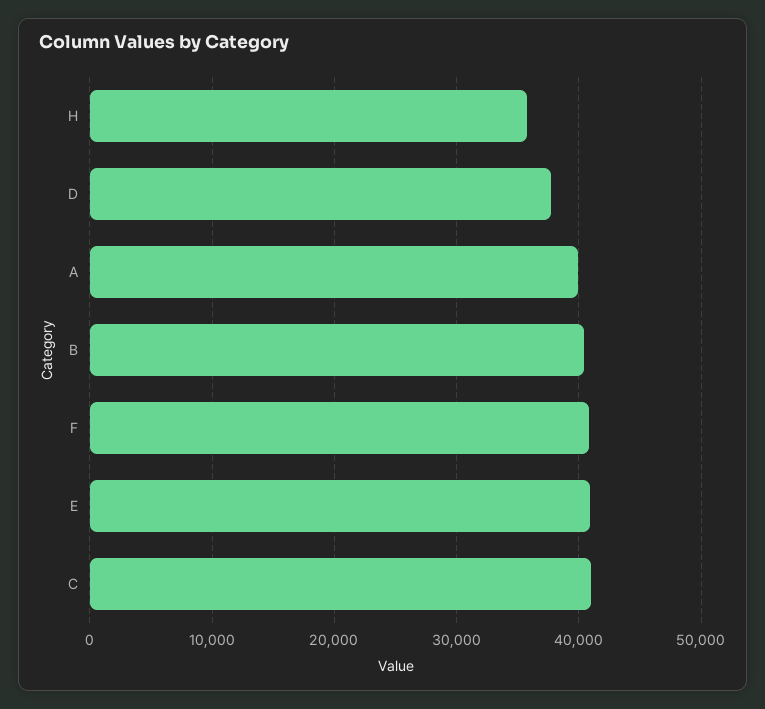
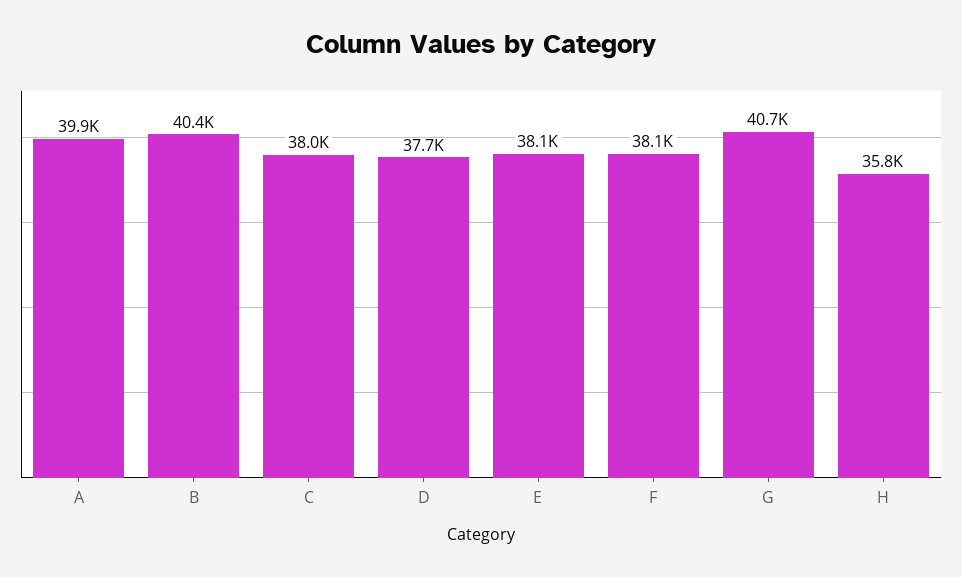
F: 41000 -> 38100
E: 41000 -> 38100
C: 41000 -> 38000
G: none -> 40700

